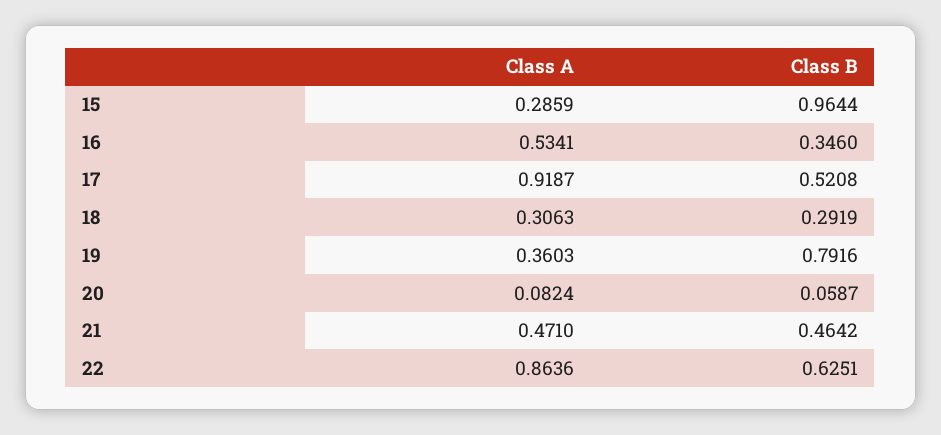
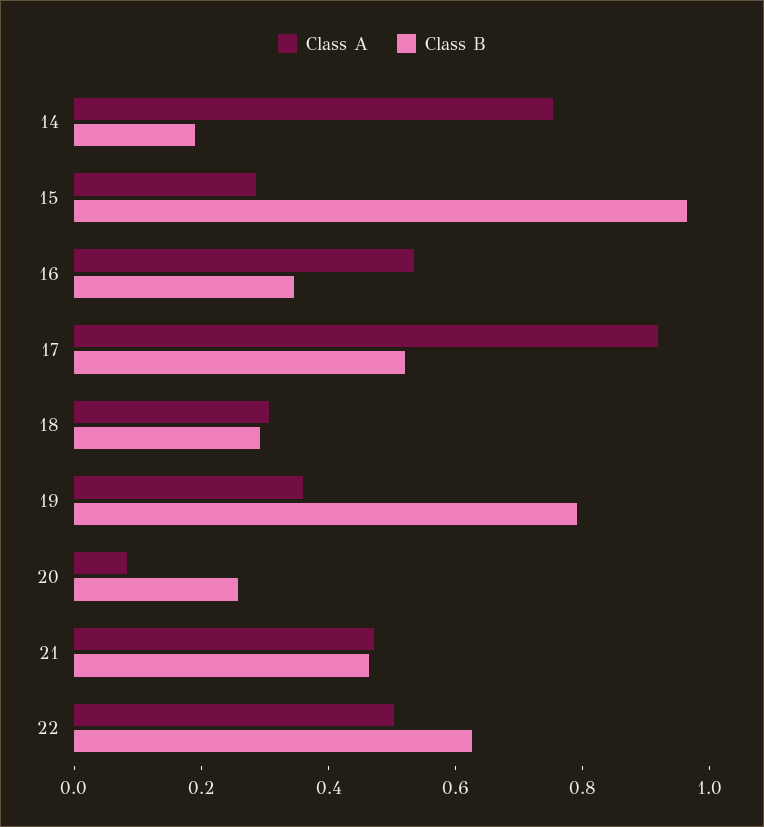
Class B, 20: 0.0587 -> 0.25
Class A, 22: 0.8636 -> 0.5
Class A, 14: none -> 0.75
Class B, 14: none -> 0.2

